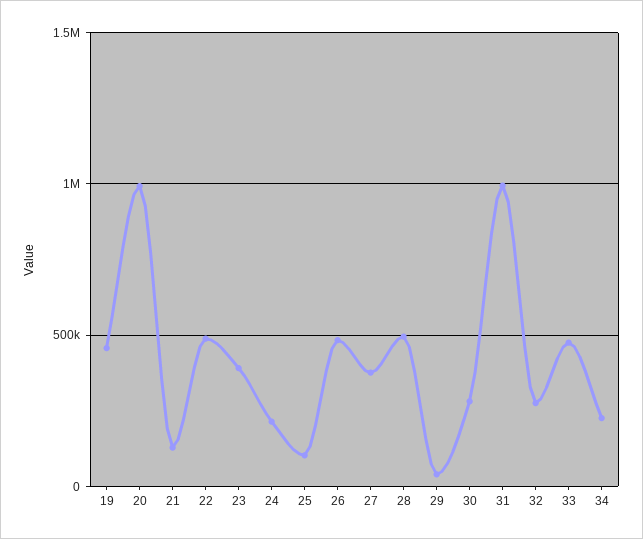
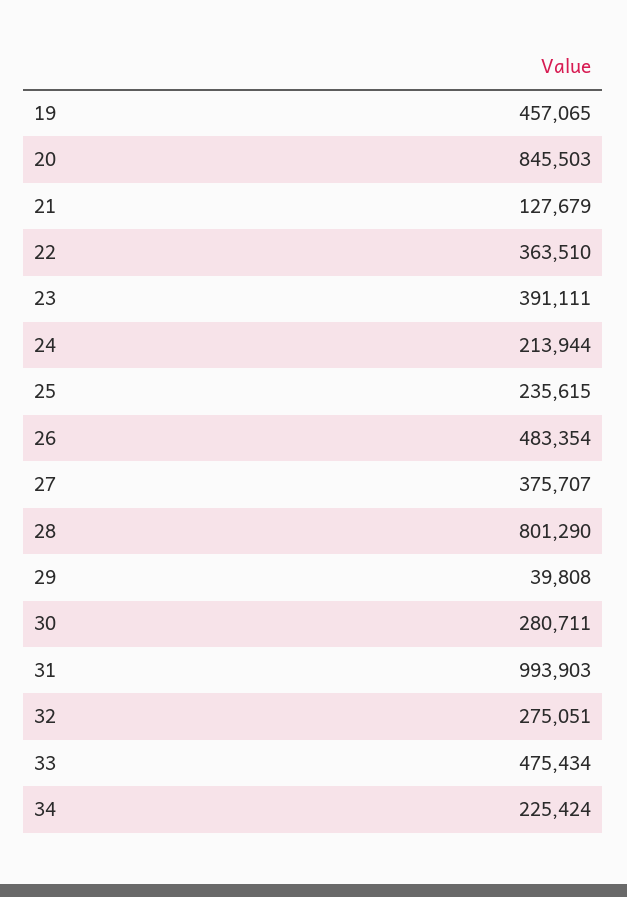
20: 1000000 -> 845503
22: 500000 -> 363510
25: 100000 -> 235615
28: 500000 -> 801290

